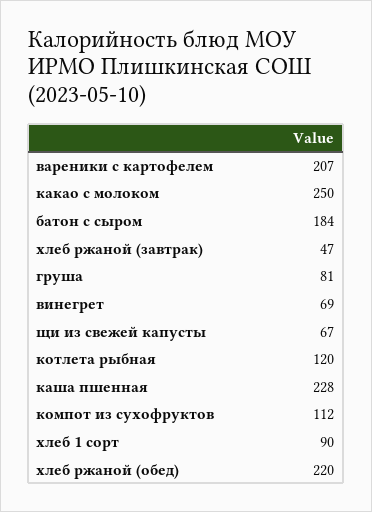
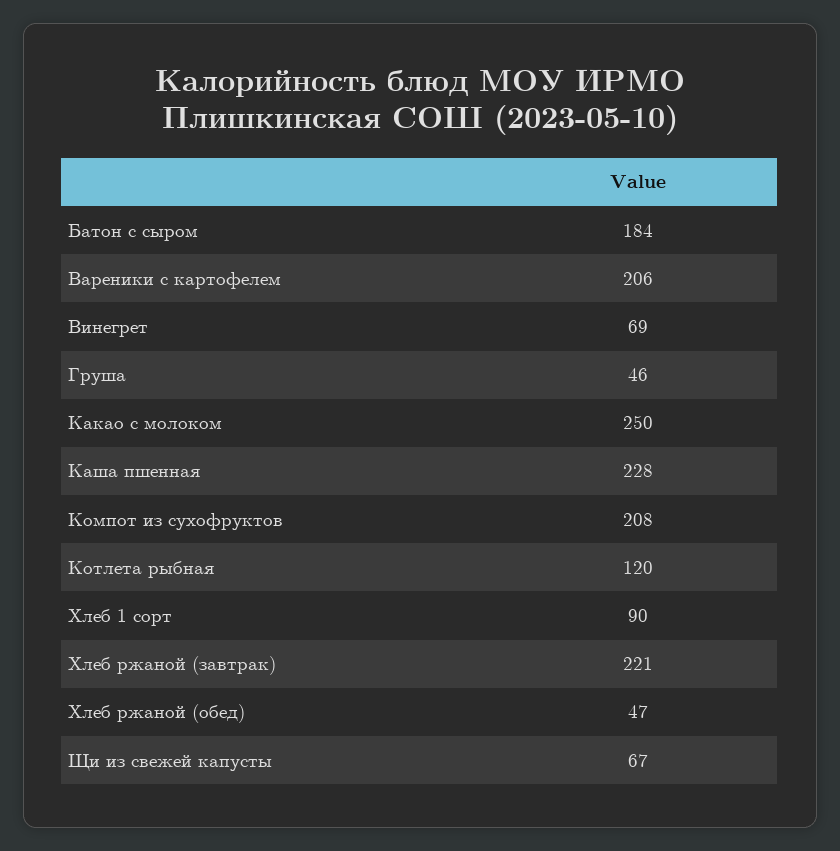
вареники с картофелем: 207 -> 206
хлеб ржаной (завтрак): 47 -> 221
груша: 81 -> 46
компот из сухофруктов: 112 -> 208
хлеб ржаной (обед): 220 -> 47

